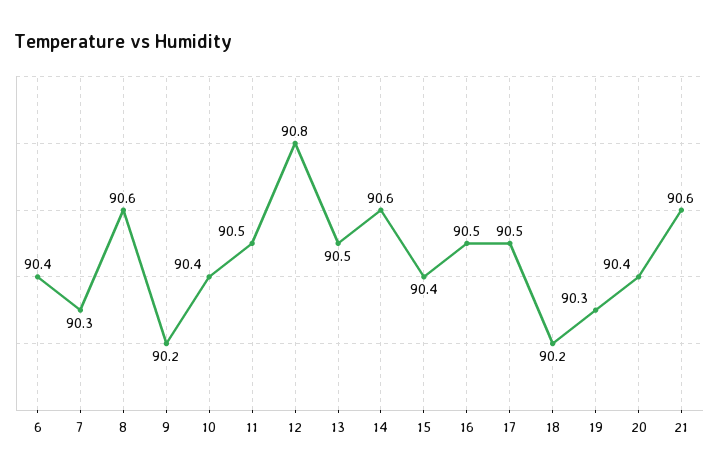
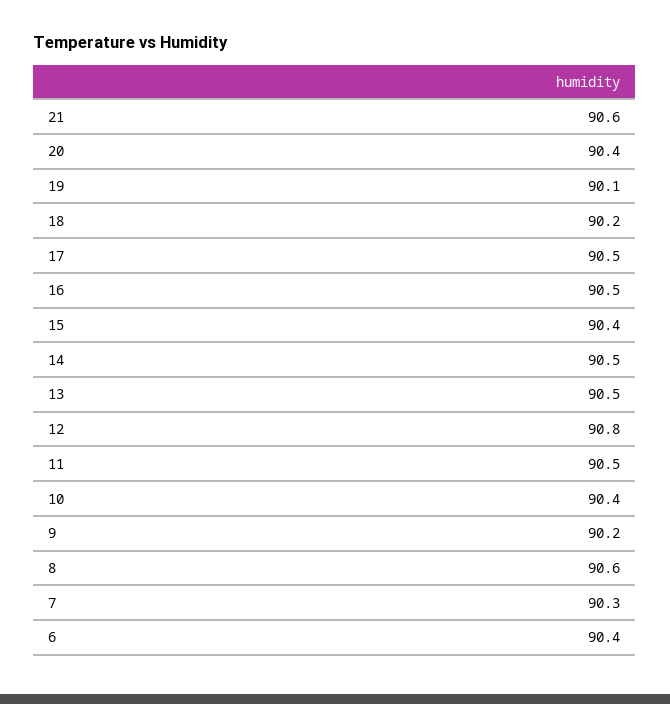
14: 90.6 -> 90.5
19: 90.3 -> 90.1

